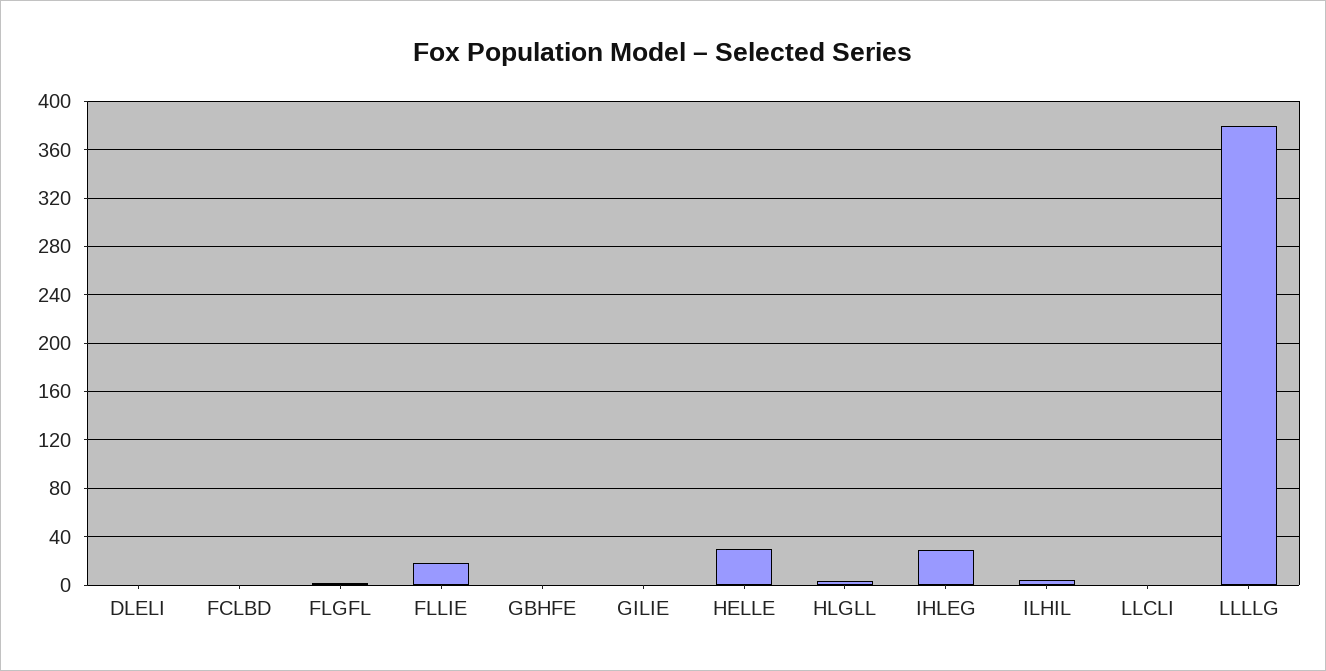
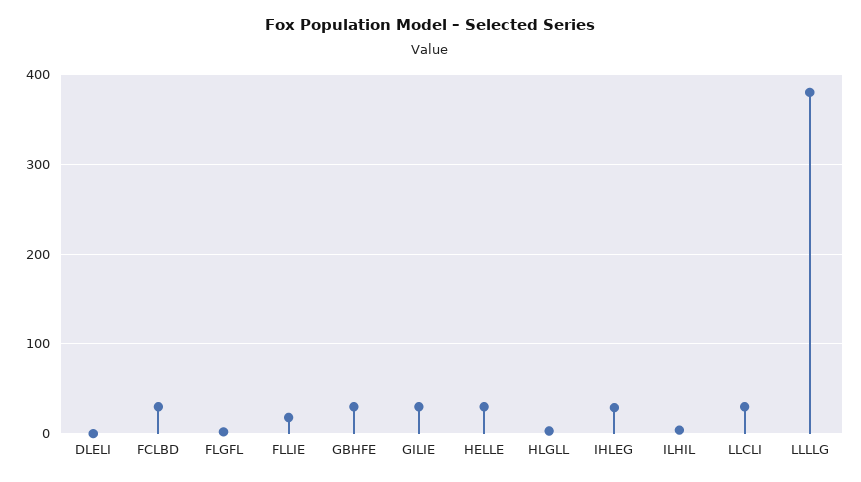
FCLBD: 0 -> 30
GBHFE: 0 -> 30
GILIE: 0 -> 30
LLCLI: 0 -> 30

